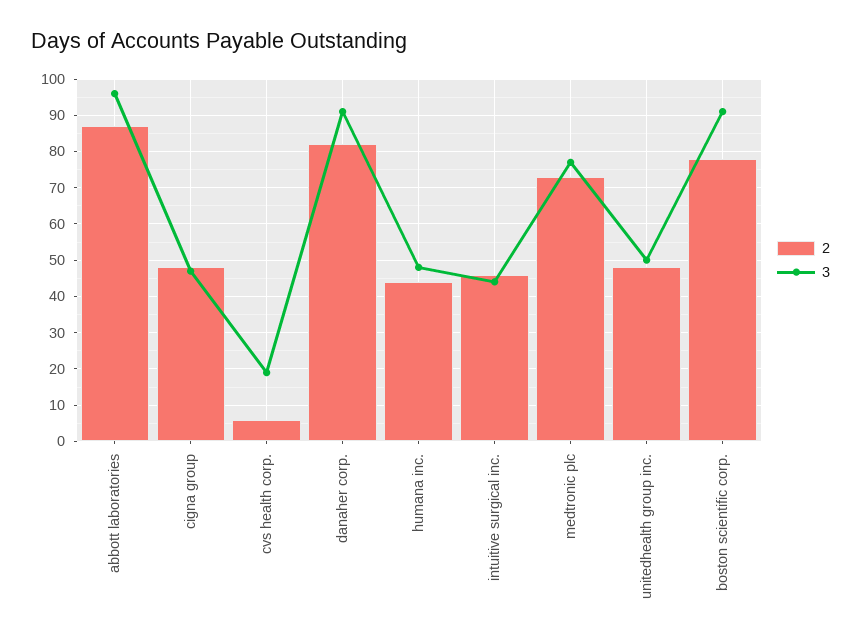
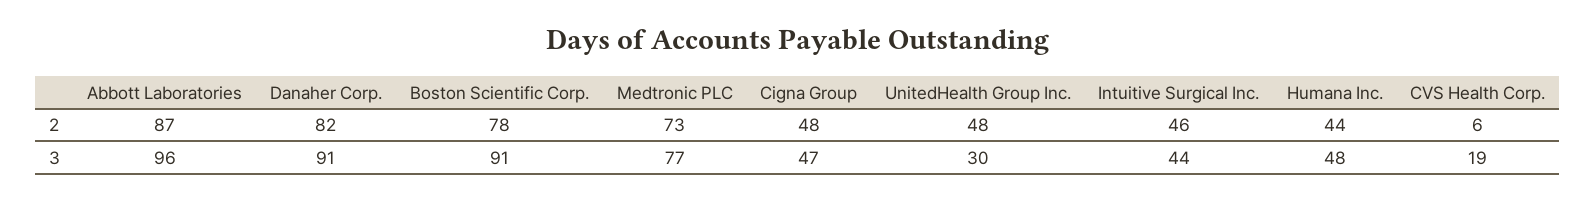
3, unitedhealth group inc.: 50 -> 30

